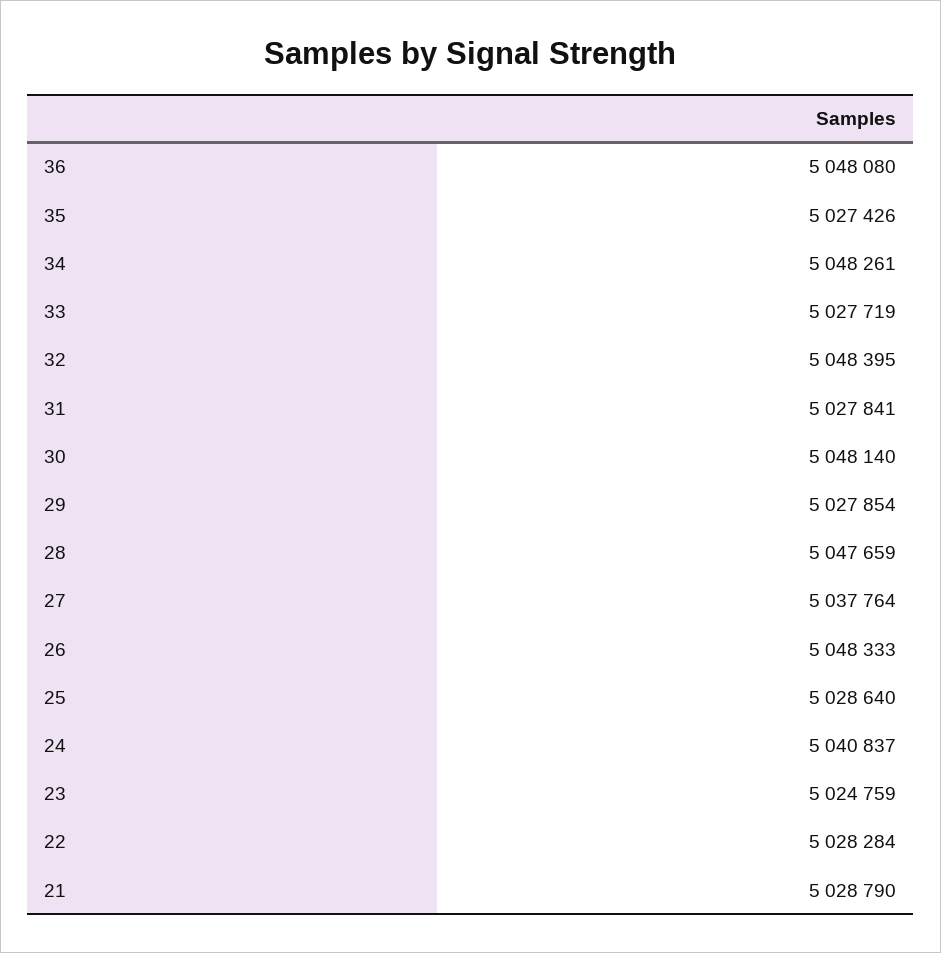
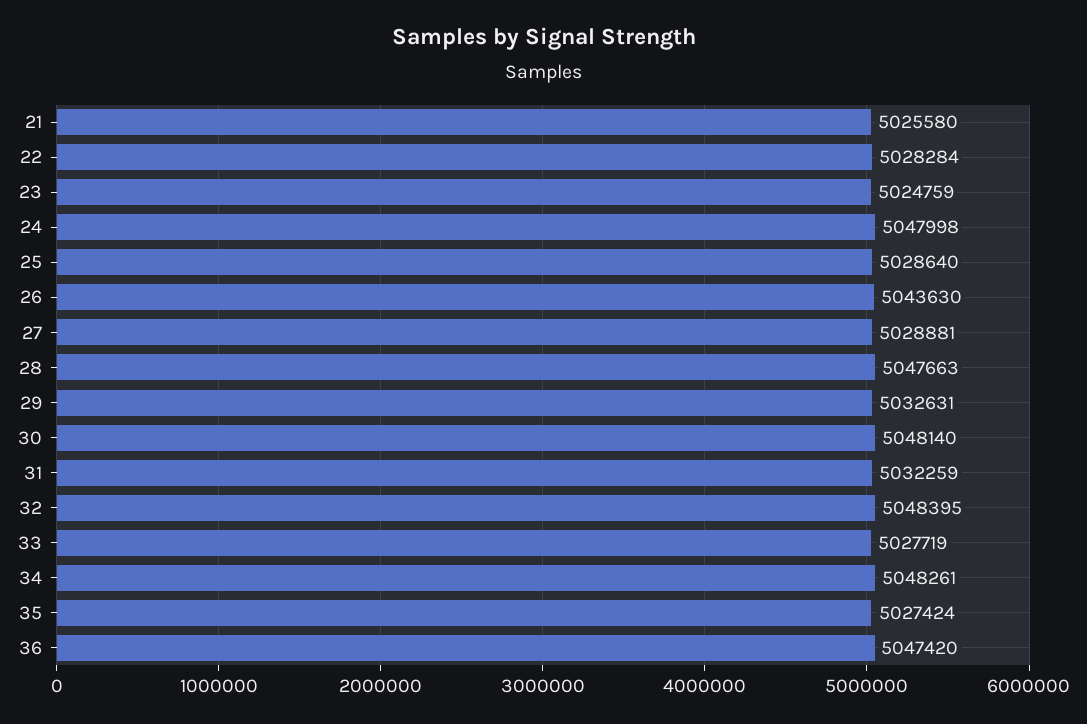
36: 5048080 -> 5047420
35: 5027426 -> 5027424
31: 5027841 -> 5032259
29: 5027854 -> 5032631
28: 5047659 -> 5047663
27: 5037764 -> 5028881
26: 5048333 -> 5043630
24: 5040837 -> 5047998
21: 5028790 -> 5025580

